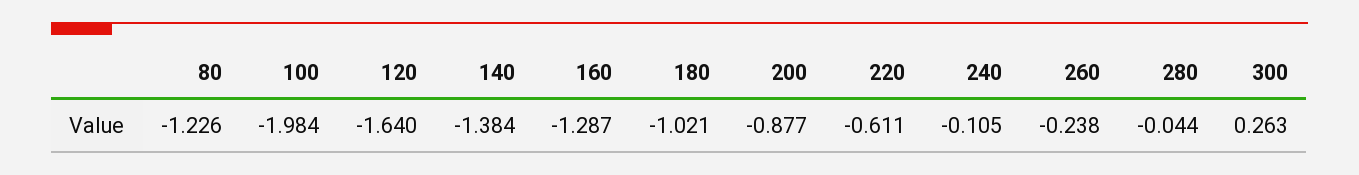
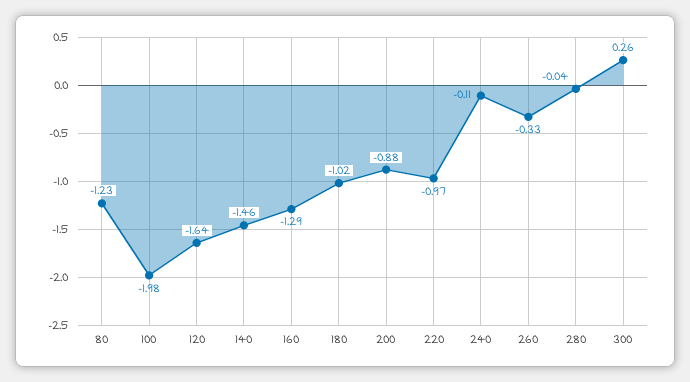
140: -1.384 -> -1.46
220: -0.611 -> -0.97
260: -0.238 -> -0.33

